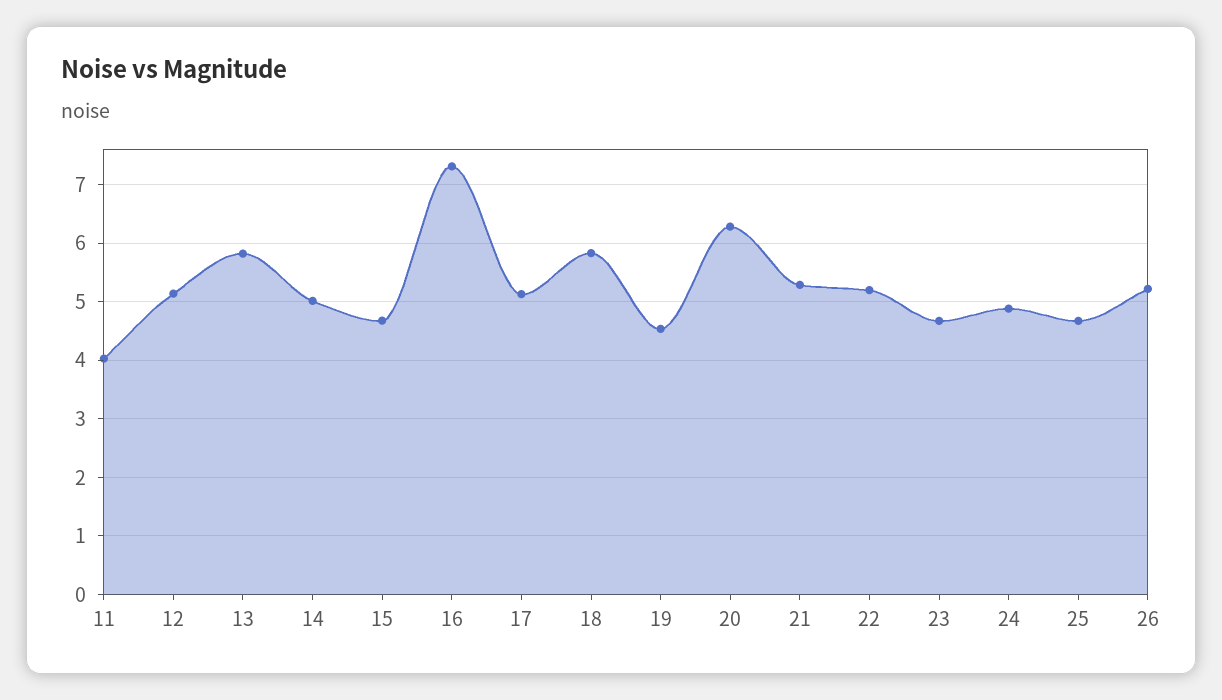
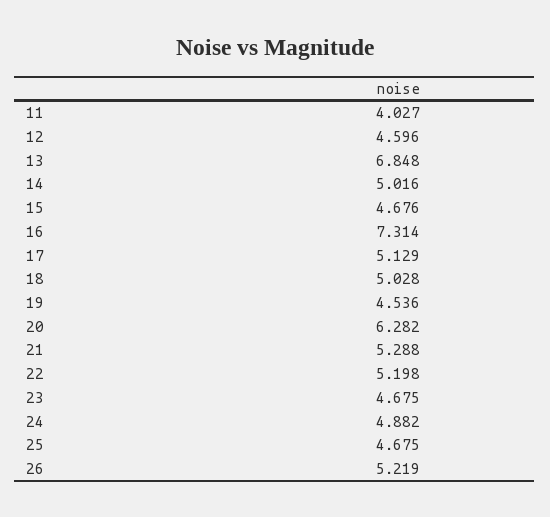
12: 5.2 -> 4.596
13: 5.8 -> 6.848
18: 5.8 -> 5.028

